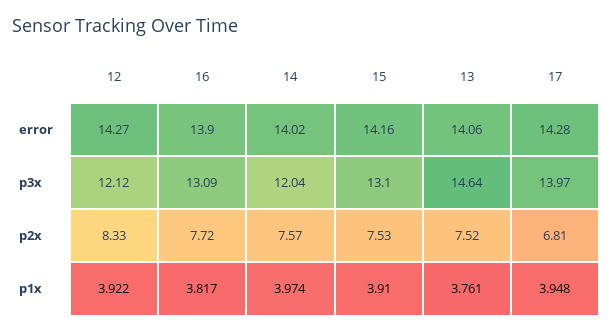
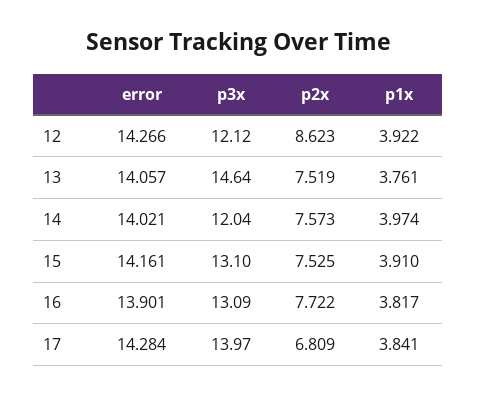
12, p2x: 8.33 -> 8.623
17, p1x: 3.948 -> 3.841

